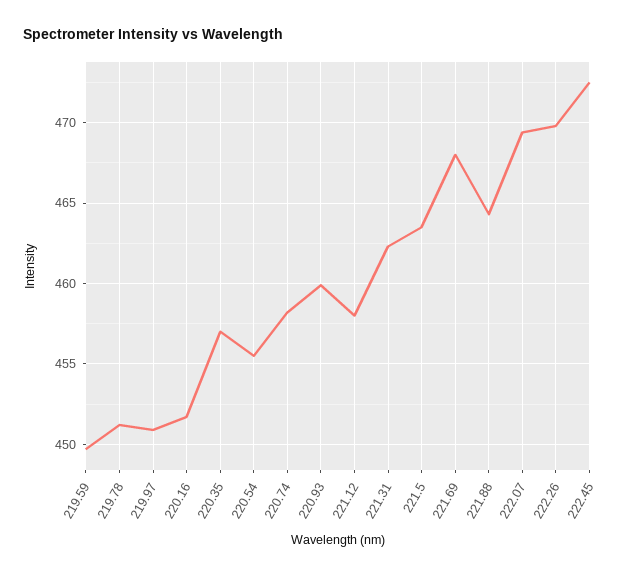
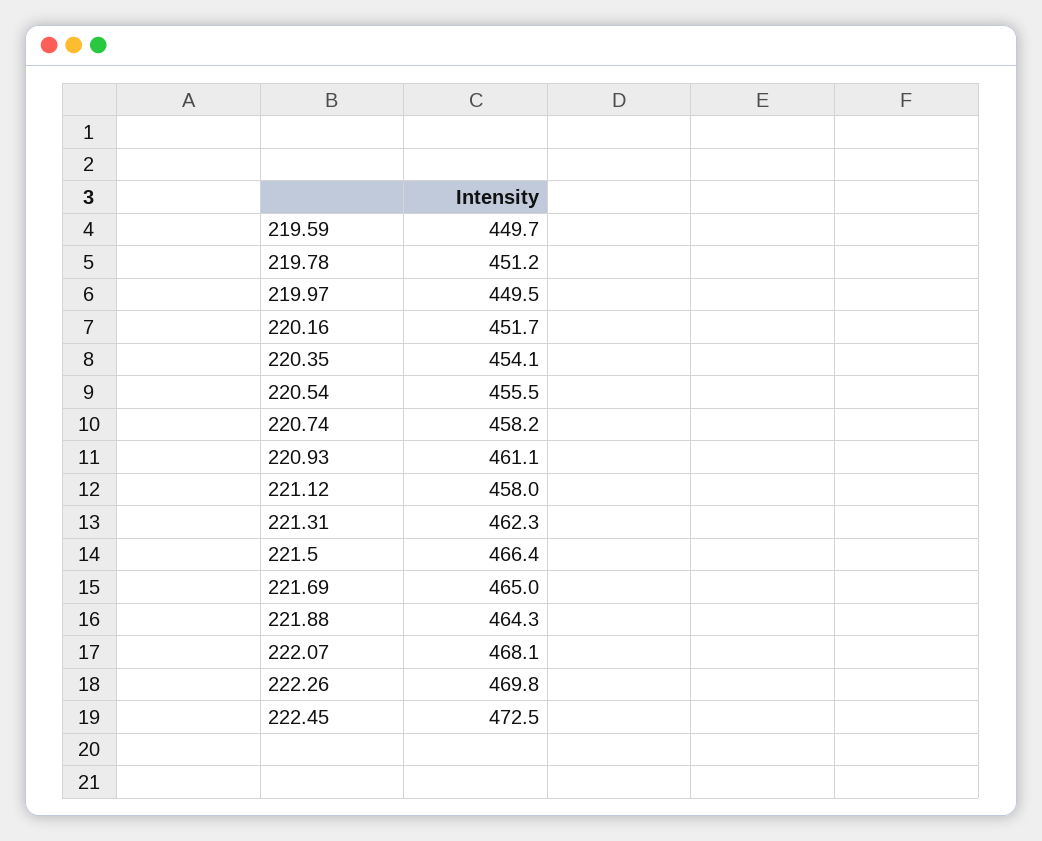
219.97: 451 -> 449.5
220.35: 457 -> 454.1
220.93: 460 -> 461.1
221.5: 463.5 -> 466.4
221.69: 468 -> 465
222.07: 469.5 -> 468.1

